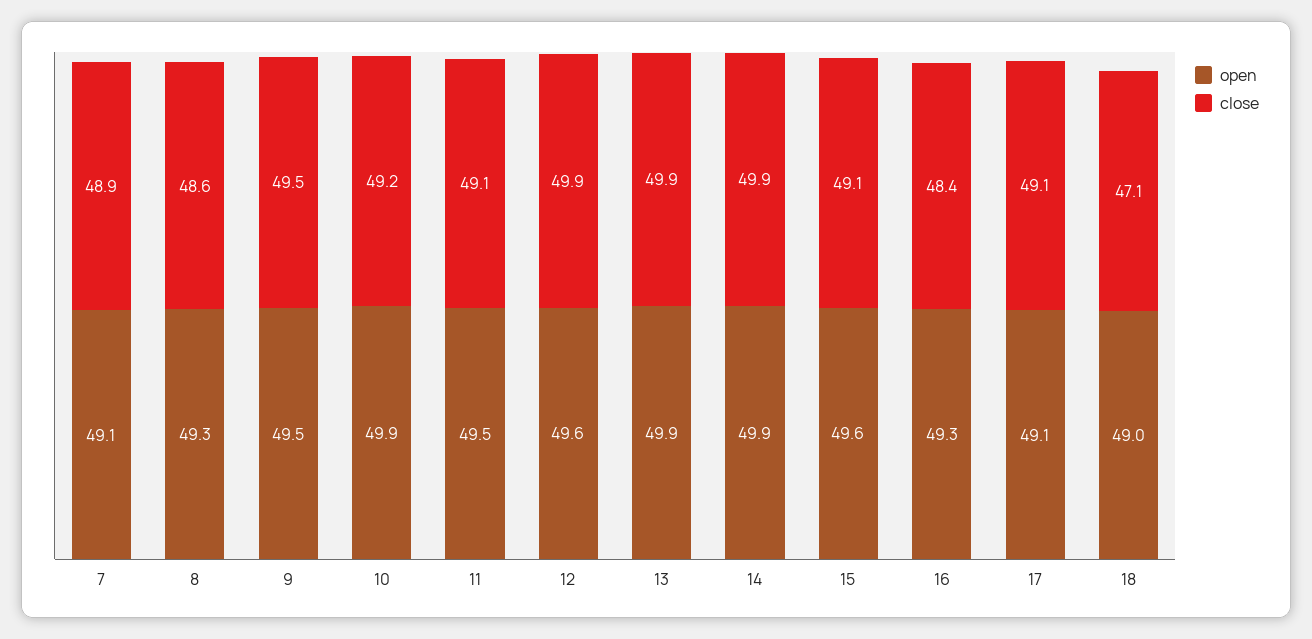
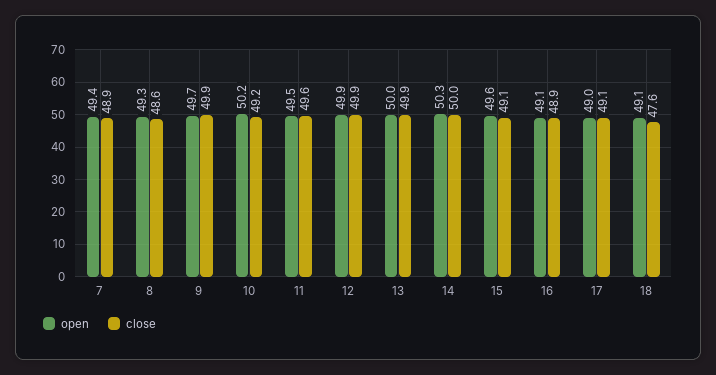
open, 7: 49.1 -> 49.4
open, 9: 49.5 -> 49.7
close, 9: 49.5 -> 49.9
open, 10: 49.9 -> 50.2
close, 11: 49.1 -> 49.6
open, 12: 49.6 -> 49.9
open, 13: 49.9 -> 50
open, 14: 49.9 -> 50.3
close, 14: 49.9 -> 50
open, 16: 49.3 -> 49.1
close, 16: 48.4 -> 48.9
open, 17: 49.1 -> 49
open, 18: 49 -> 49.1
close, 18: 47.1 -> 47.6

